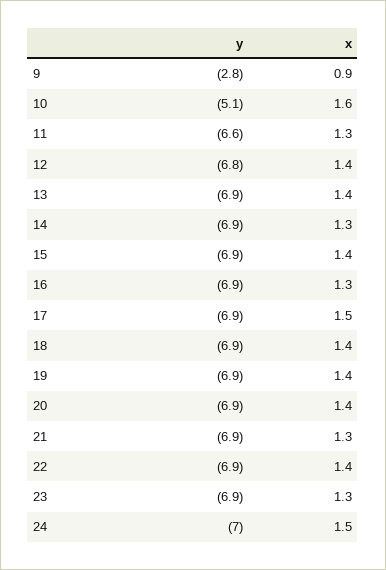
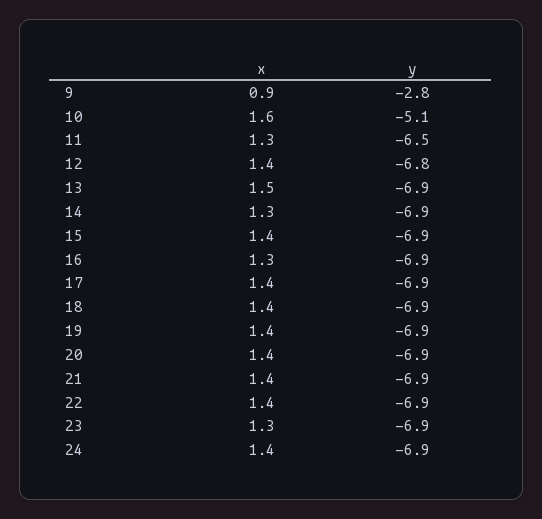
y, 11: -6.6 -> -6.5
x, 13: 1.4 -> 1.5
x, 17: 1.5 -> 1.4
x, 21: 1.3 -> 1.4
y, 24: -7 -> -6.9
x, 24: 1.5 -> 1.4

